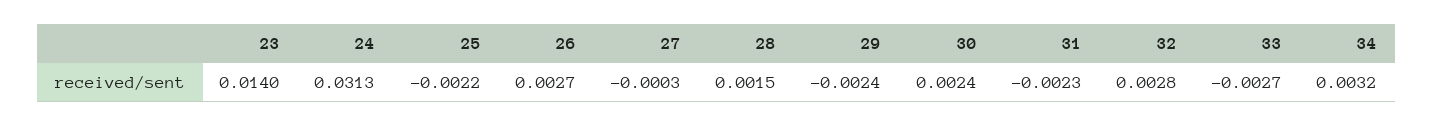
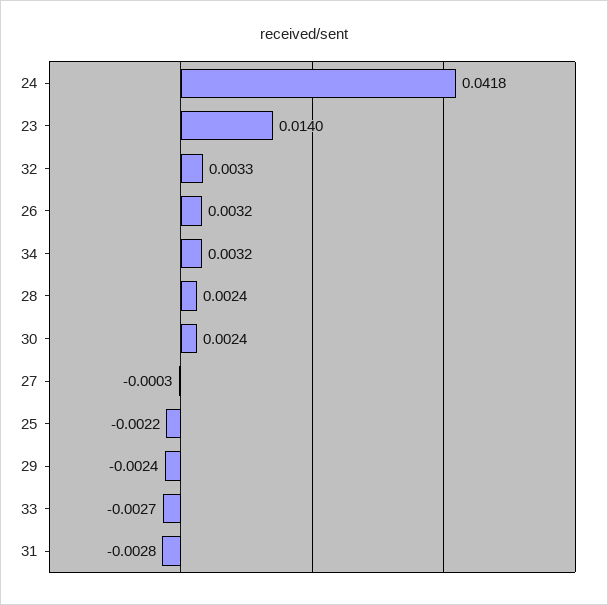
24: 0.0313 -> 0.0418
26: 0.0027 -> 0.0032
28: 0.0015 -> 0.0024
31: -0.0023 -> -0.0028
32: 0.0028 -> 0.0033

